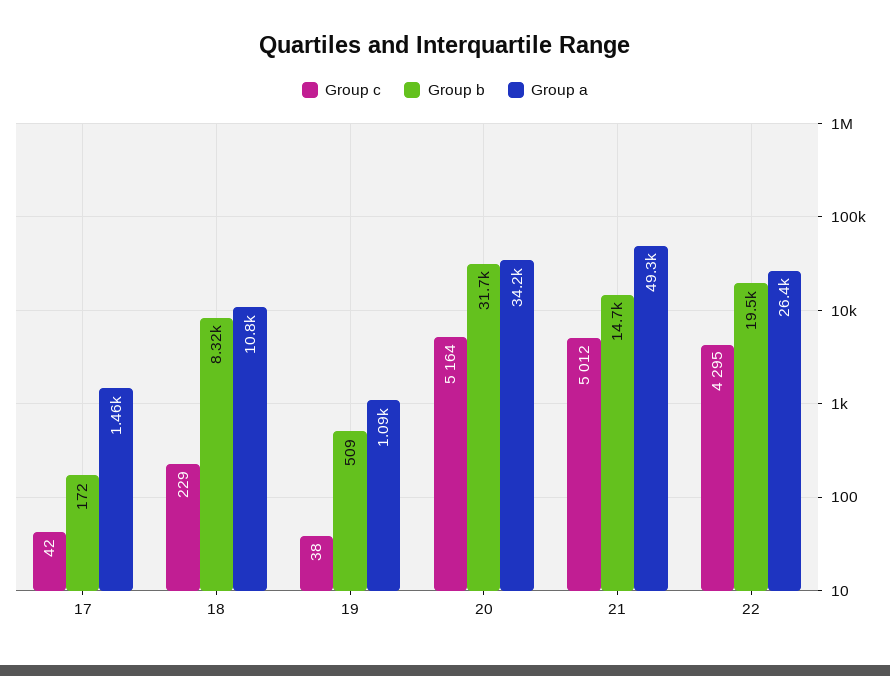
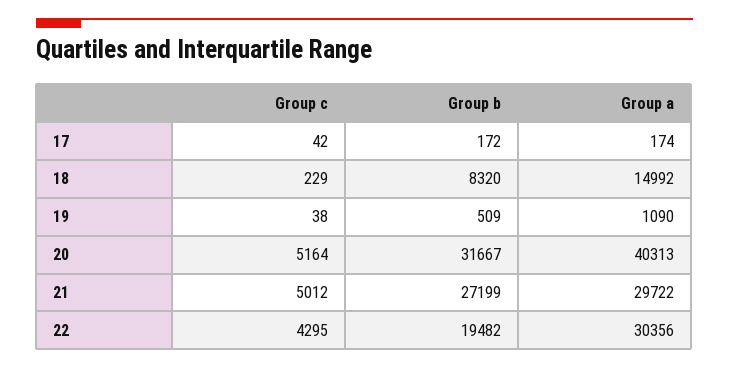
Group a, 17: 1460 -> 174
Group a, 18: 10800 -> 14992
Group a, 20: 34200 -> 40313
Group b, 21: 14700 -> 27199
Group a, 21: 49300 -> 29722
Group a, 22: 26400 -> 30356

